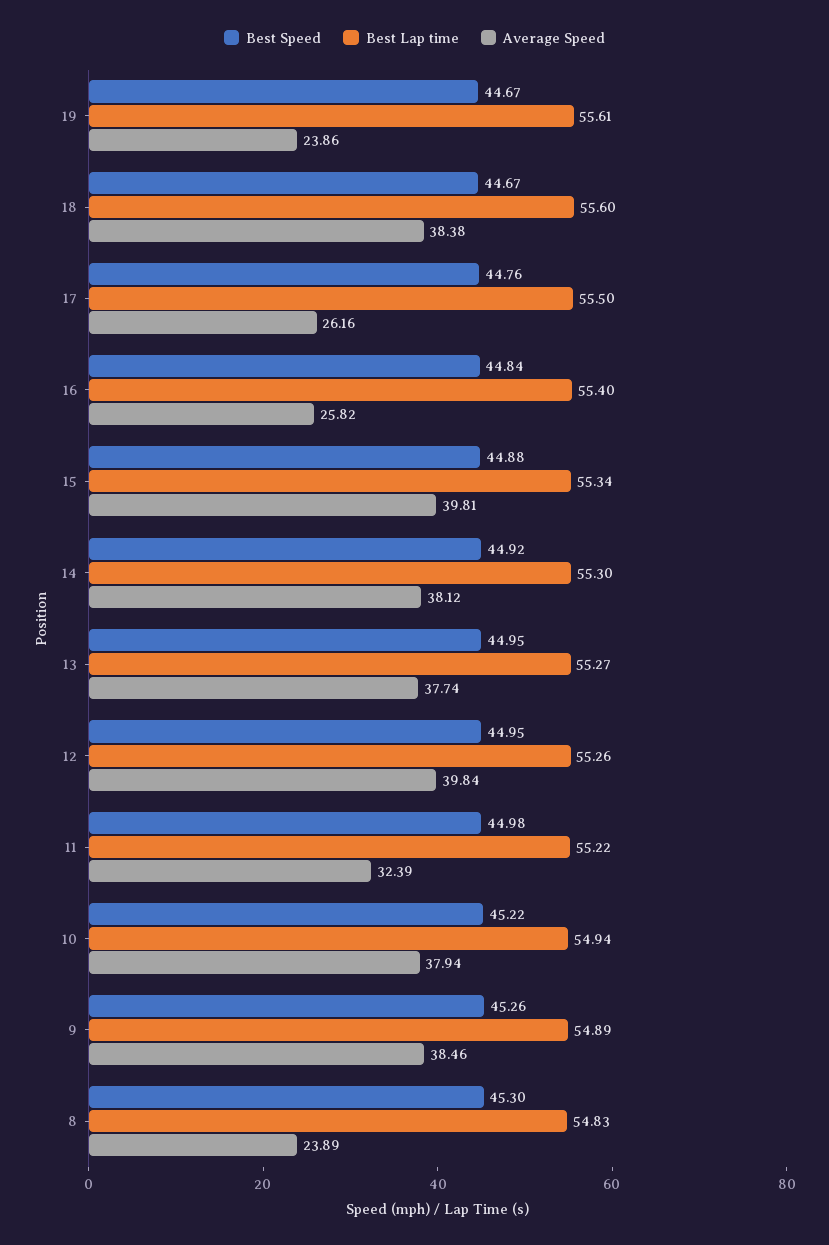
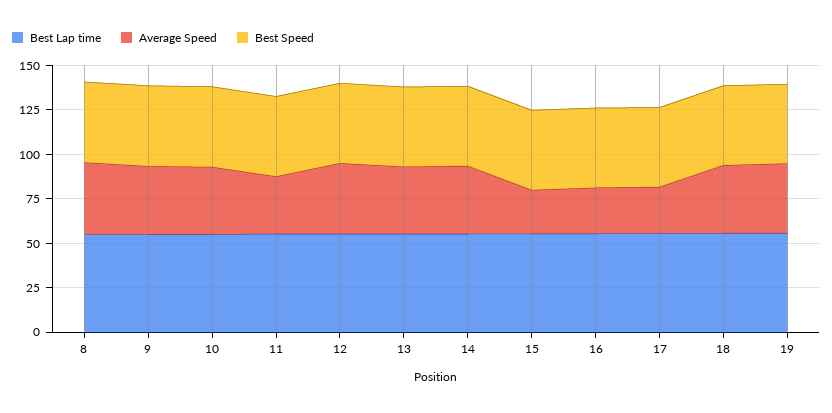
Average Speed, 19: 23.86 -> 40
Average Speed, 15: 39.81 -> 25
Average Speed, 8: 23.89 -> 40

